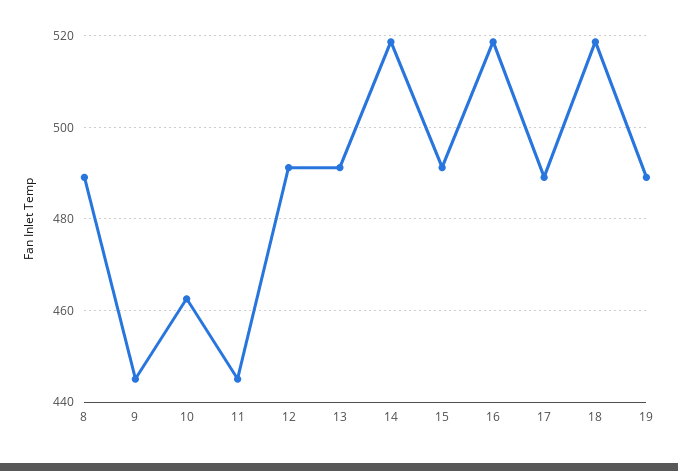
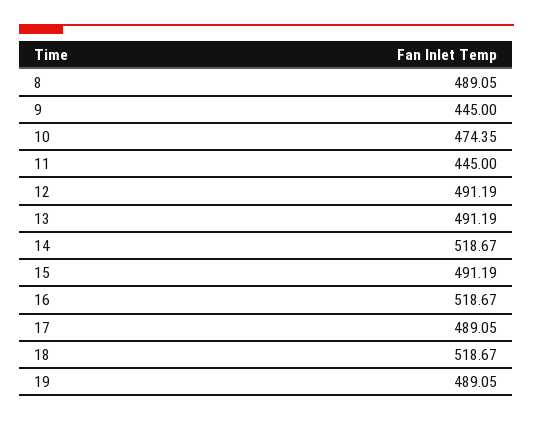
10: 462 -> 474.35

